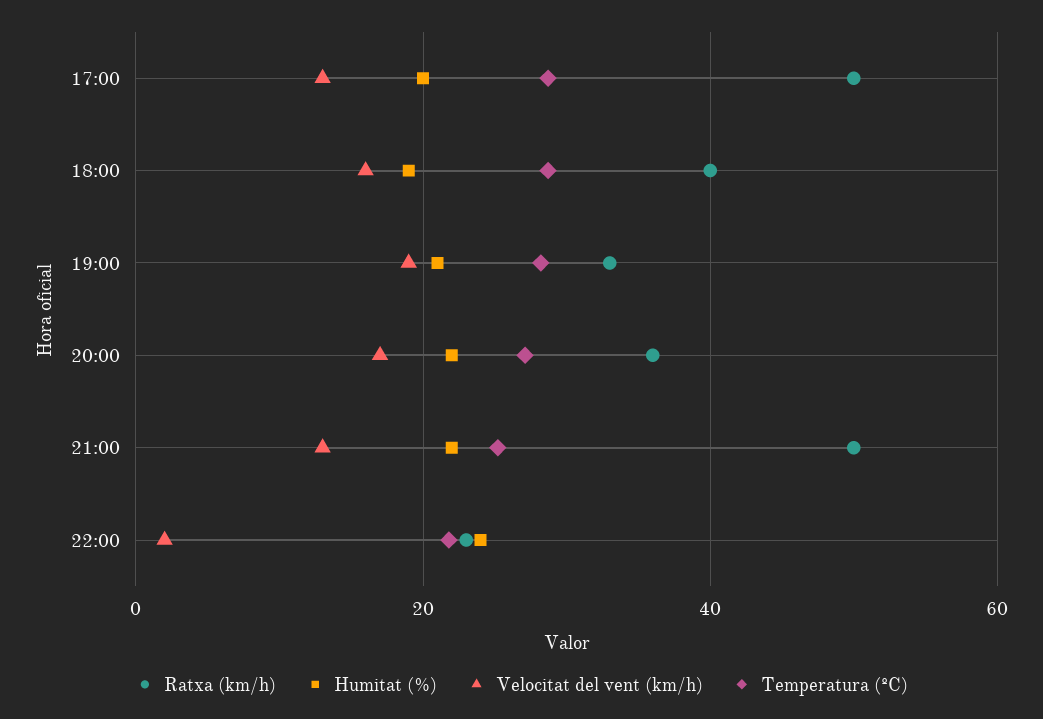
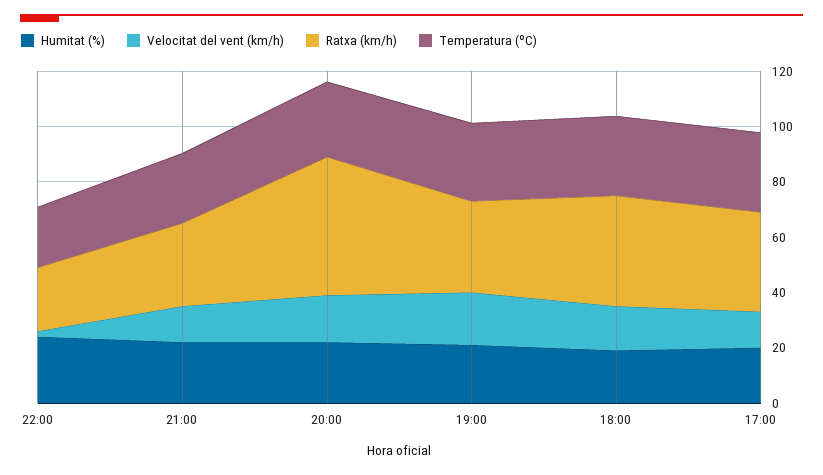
Ratxa (km/h), 17:00: 50 -> 35
Ratxa (km/h), 20:00: 36 -> 50
Ratxa (km/h), 21:00: 50 -> 30

